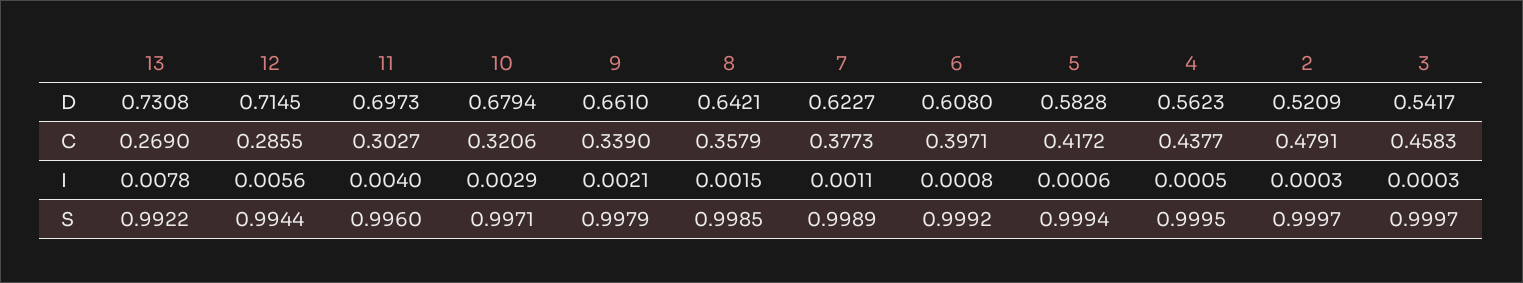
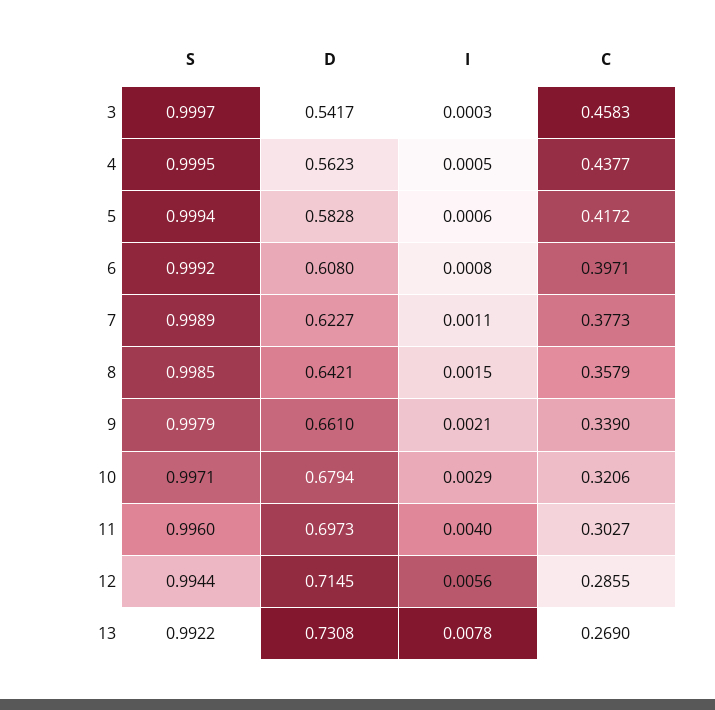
2, D: 0.5209 -> none
2, C: 0.4791 -> none
2, I: 0.0003 -> none
2, S: 0.9997 -> none

